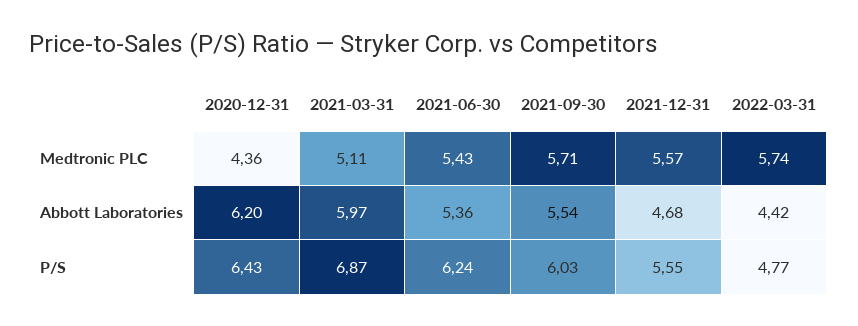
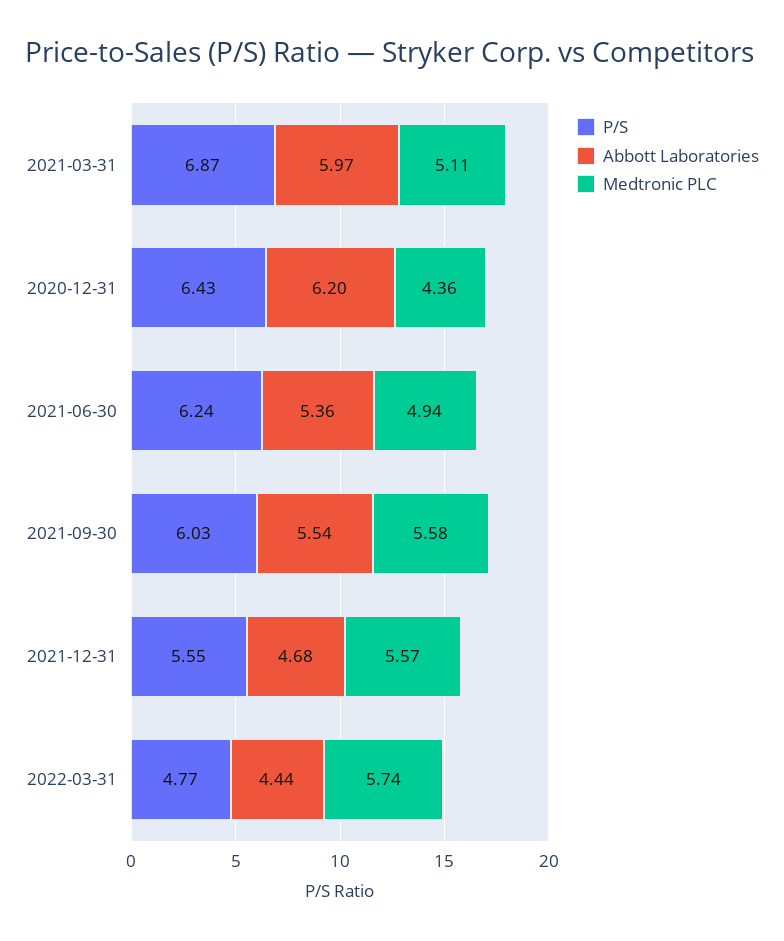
Medtronic PLC, 2021-06-30: 5.43 -> 4.94
Medtronic PLC, 2021-09-30: 5.71 -> 5.58
Abbott Laboratories, 2022-03-31: 4.42 -> 4.44

